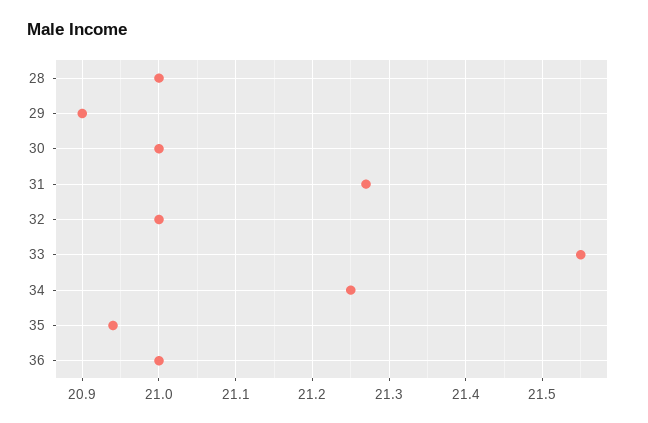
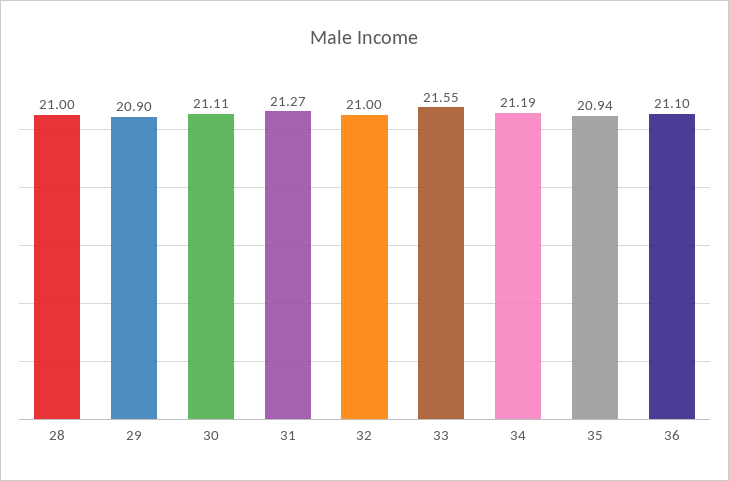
30: 21 -> 21.11
34: 21.25 -> 21.19
36: 21 -> 21.1

